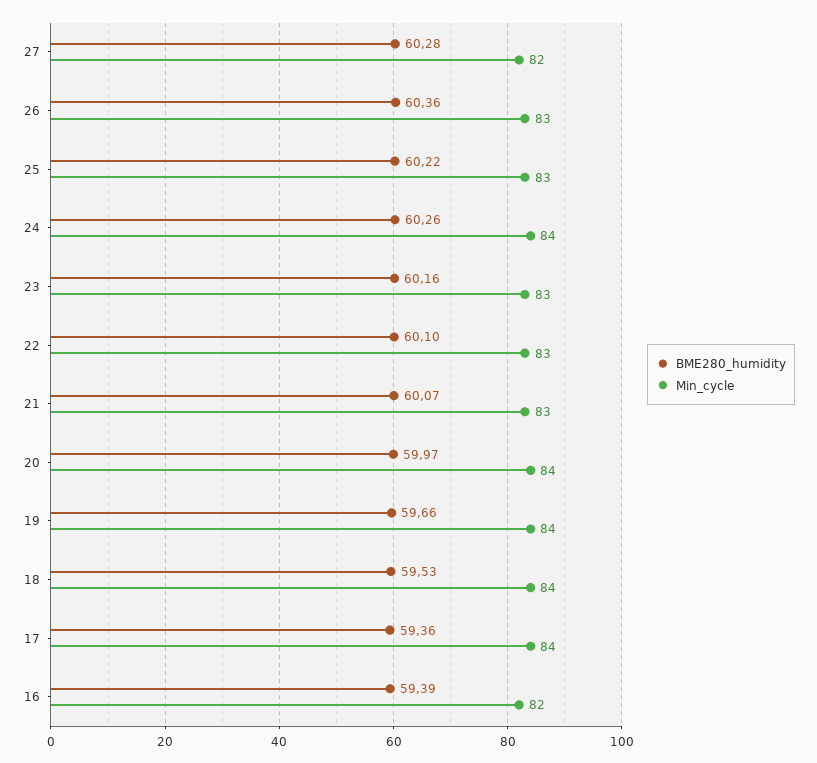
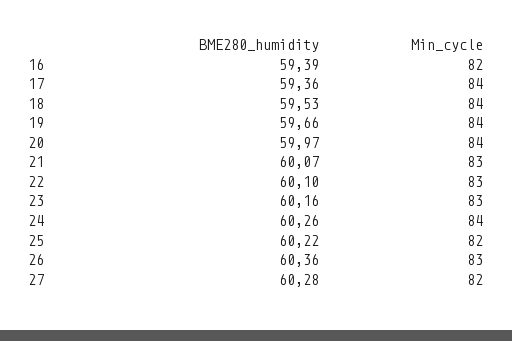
Min_cycle, 25: 83 -> 82

